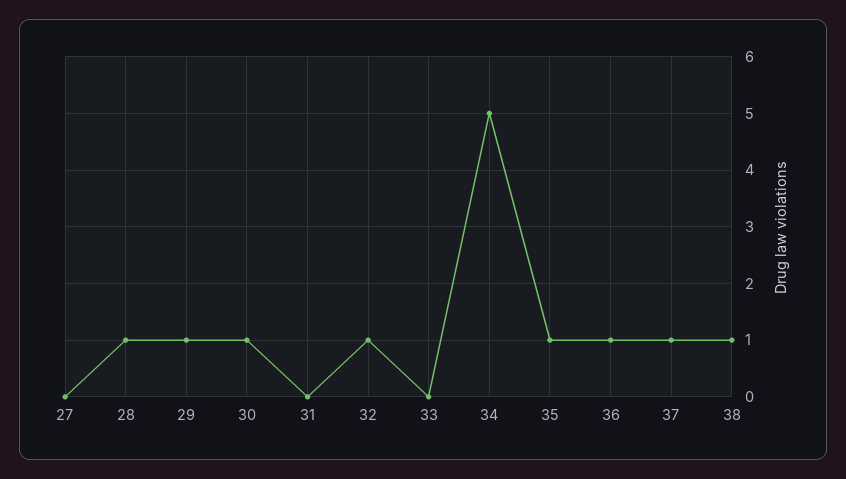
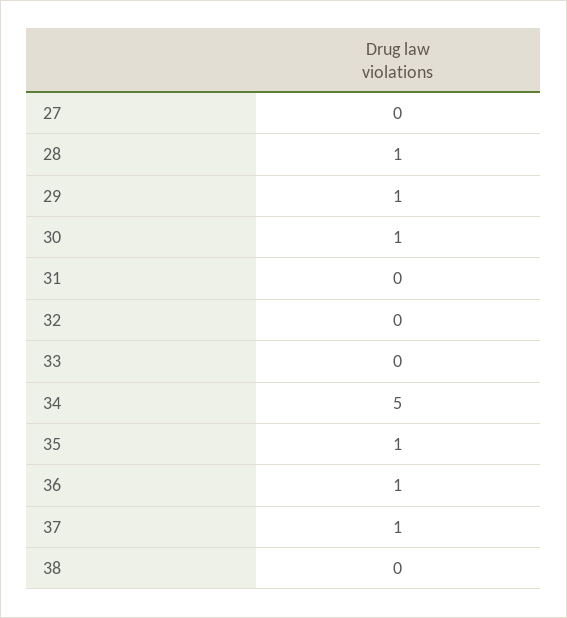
32: 1 -> 0
38: 1 -> 0

